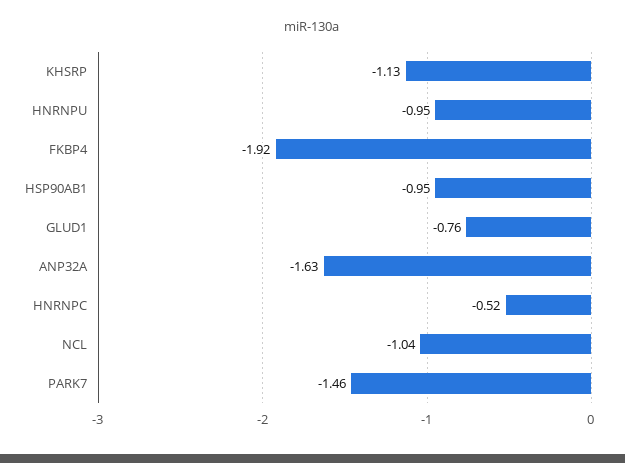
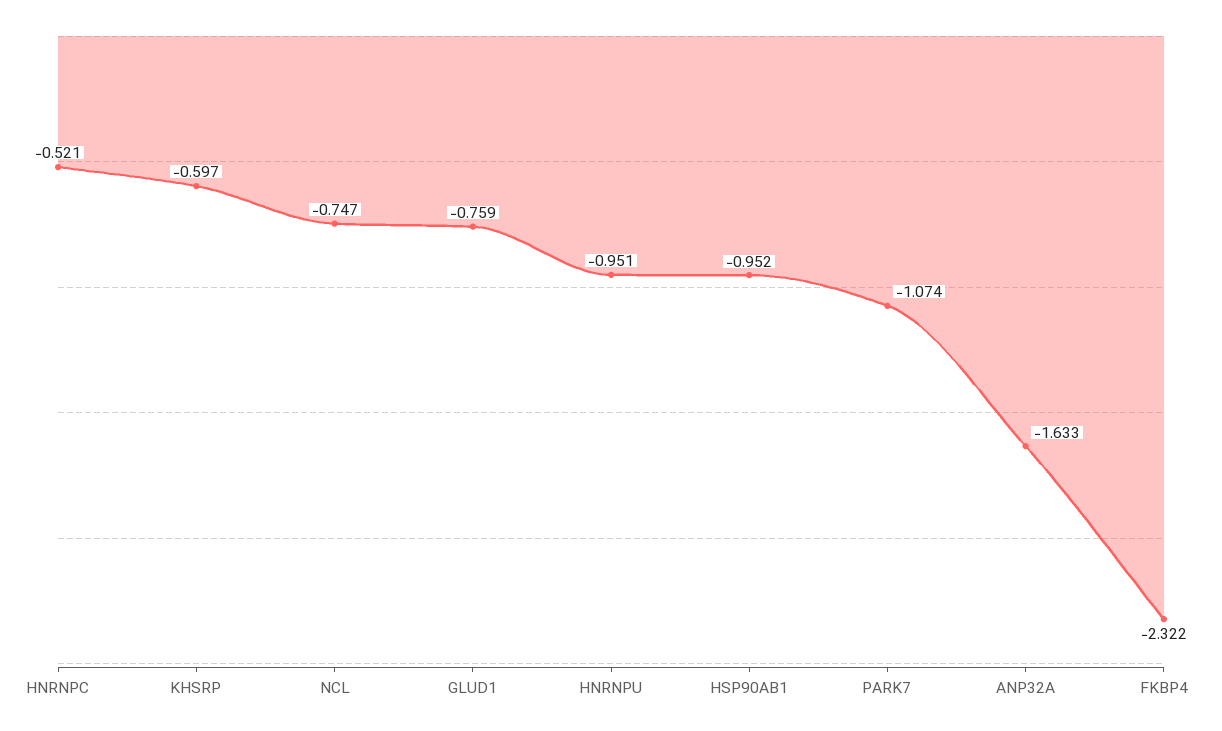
KHSRP: -1.13 -> -0.597
FKBP4: -1.92 -> -2.322
NCL: -1.04 -> -0.747
PARK7: -1.46 -> -1.074

